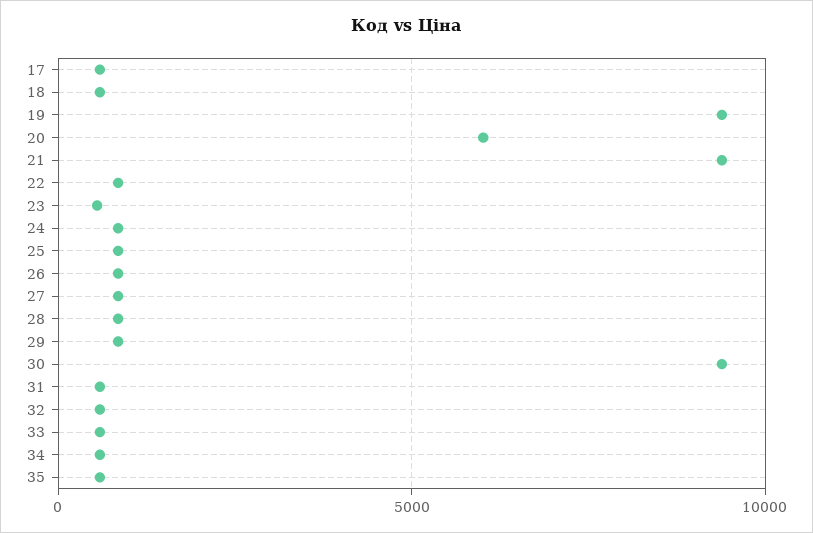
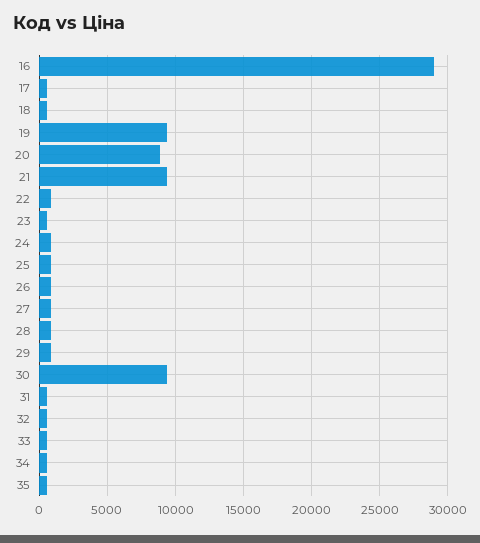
20: 6000 -> 9000
16: none -> 29000

